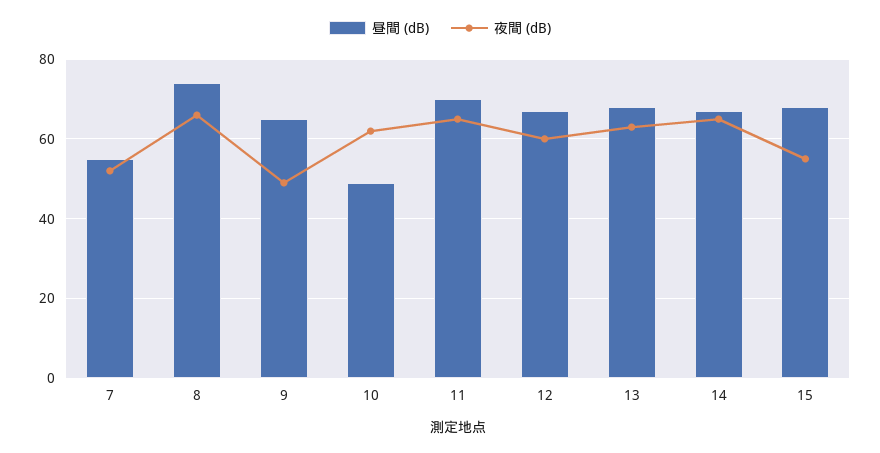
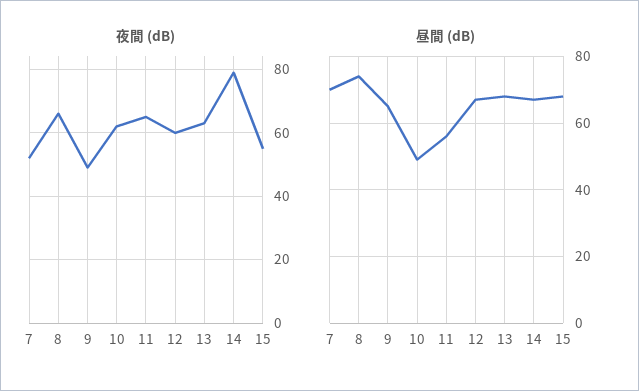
昼間 (dB), 7: 55 -> 70
昼間 (dB), 11: 70 -> 55
夜間 (dB), 14: 65 -> 80

